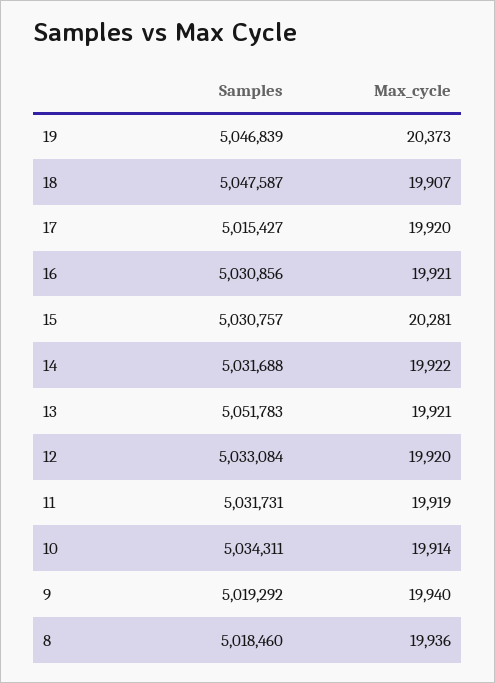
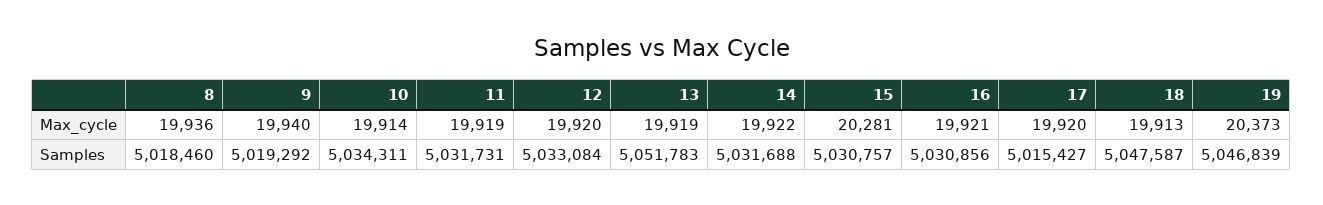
Max_cycle, 18: 19907 -> 19913
Max_cycle, 13: 19921 -> 19919

